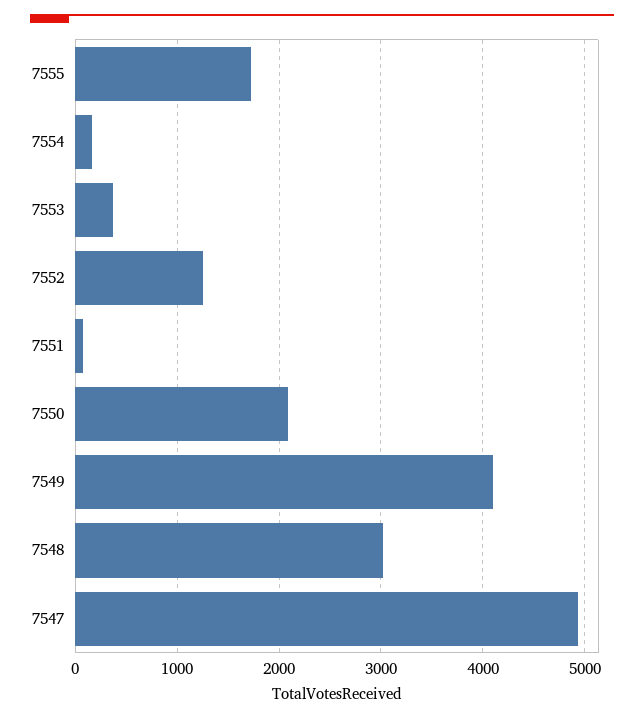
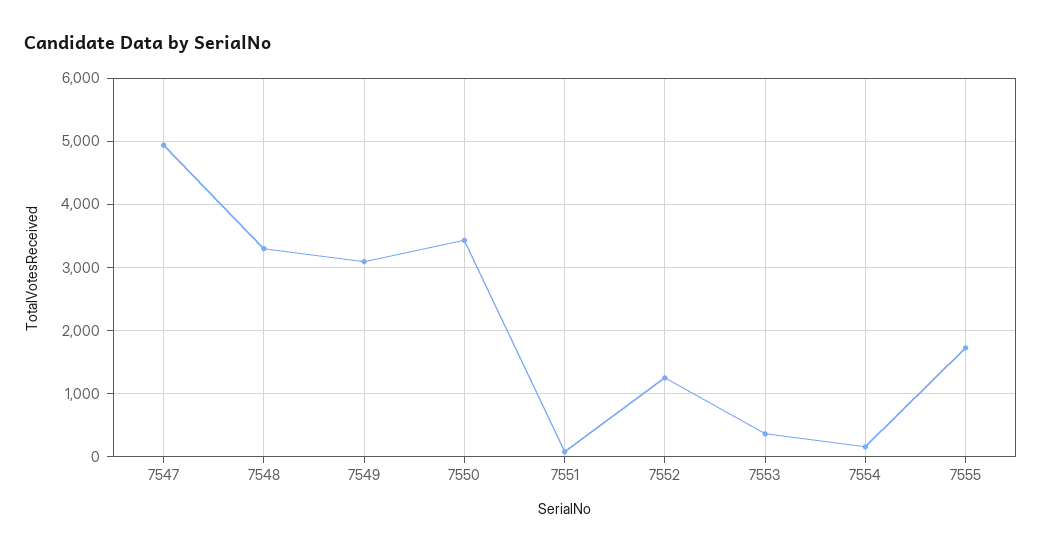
7550: 2100 -> 3400
7549: 4100 -> 3100
7548: 3000 -> 3300

